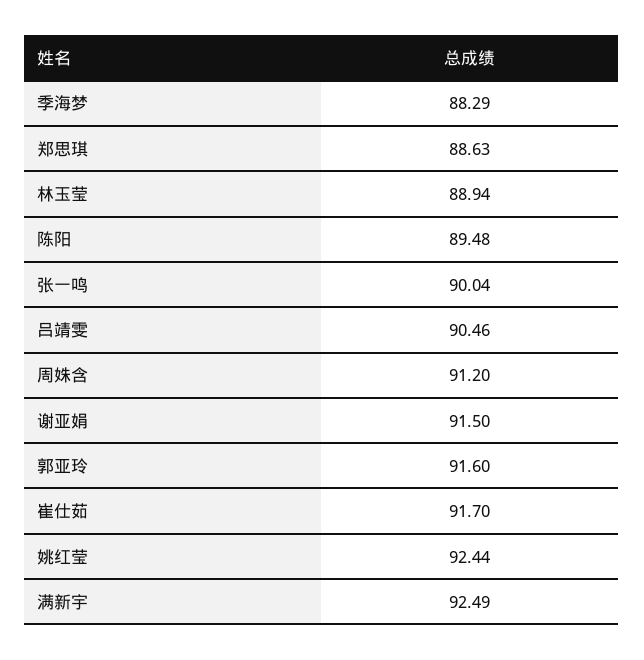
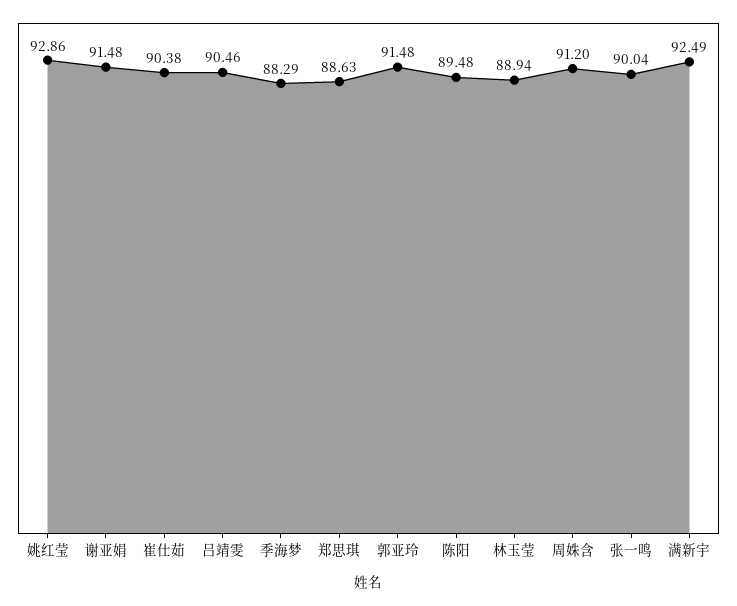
谢亚娟: 91.5 -> 91.48
郭亚玲: 91.6 -> 91.48
崔仕茹: 91.7 -> 90.38
姚红莹: 92.44 -> 92.86

